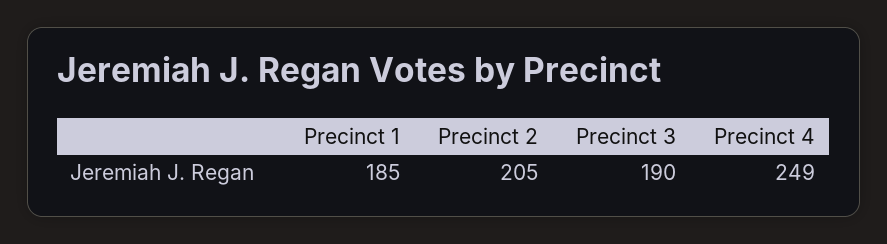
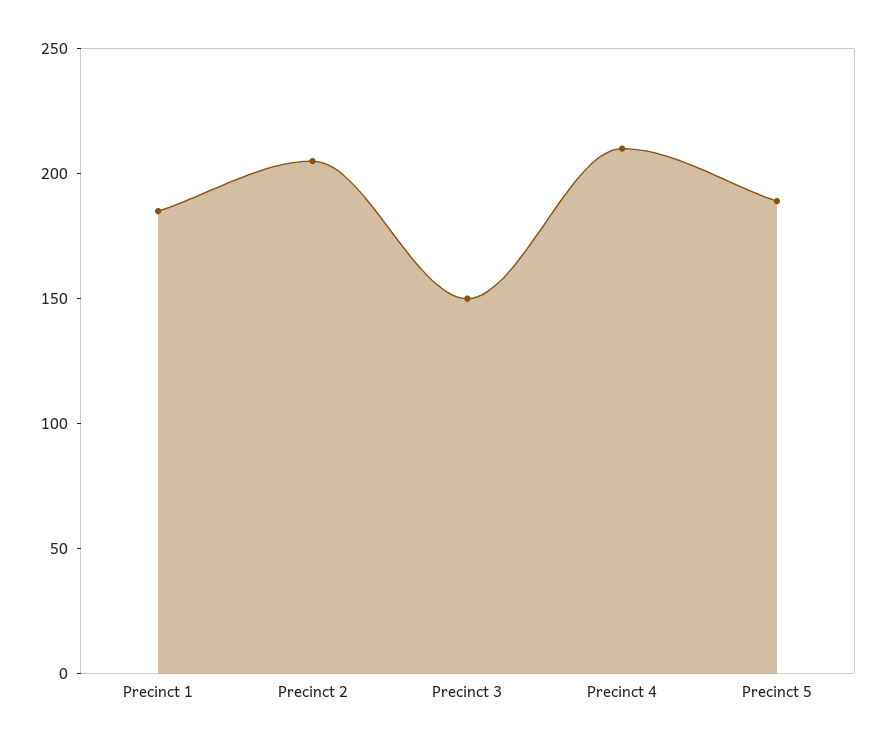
Precinct 3: 190 -> 150
Precinct 4: 249 -> 210
Precinct 5: none -> 190

